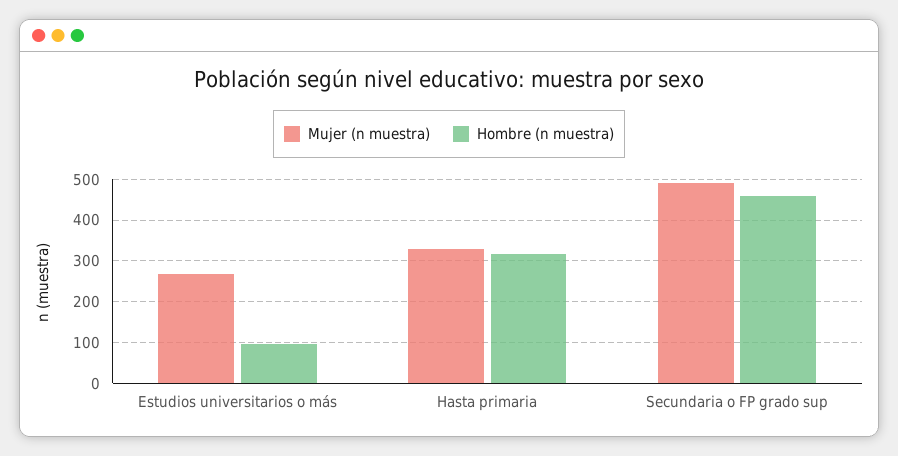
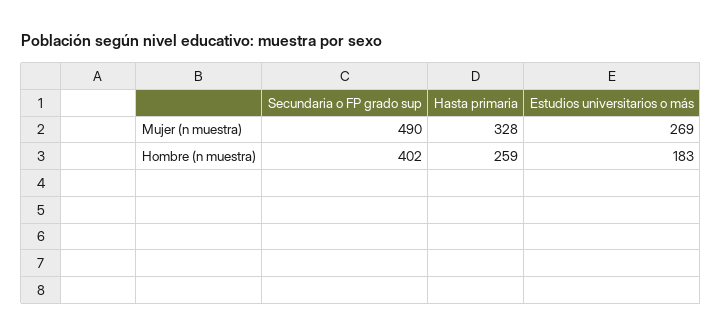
Hombre (n muestra), Estudios universitarios o más: 100 -> 183
Hombre (n muestra), Hasta primaria: 320 -> 259
Hombre (n muestra), Secundaria o FP grado sup: 460 -> 402

